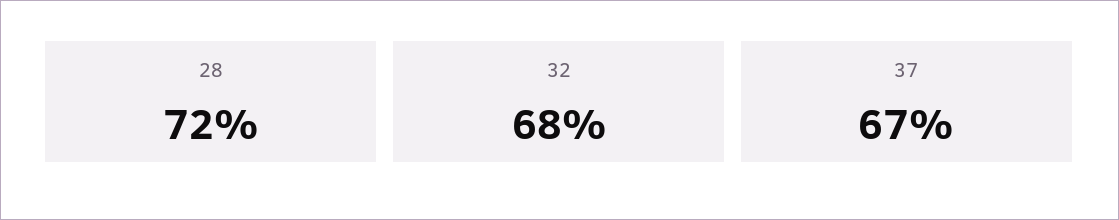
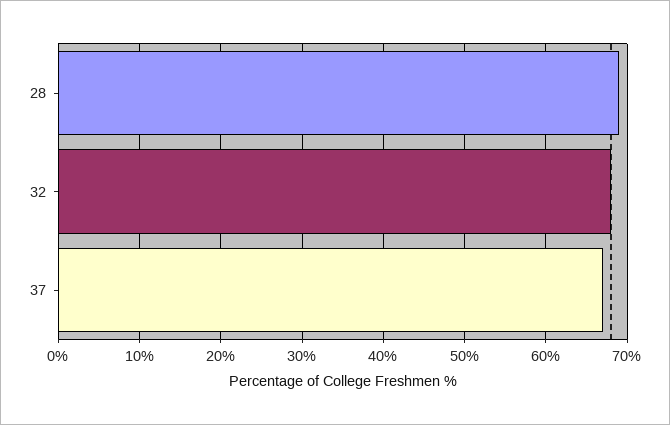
28: 72 -> 69

